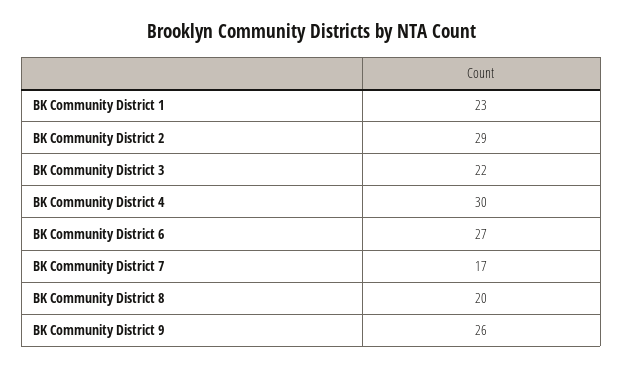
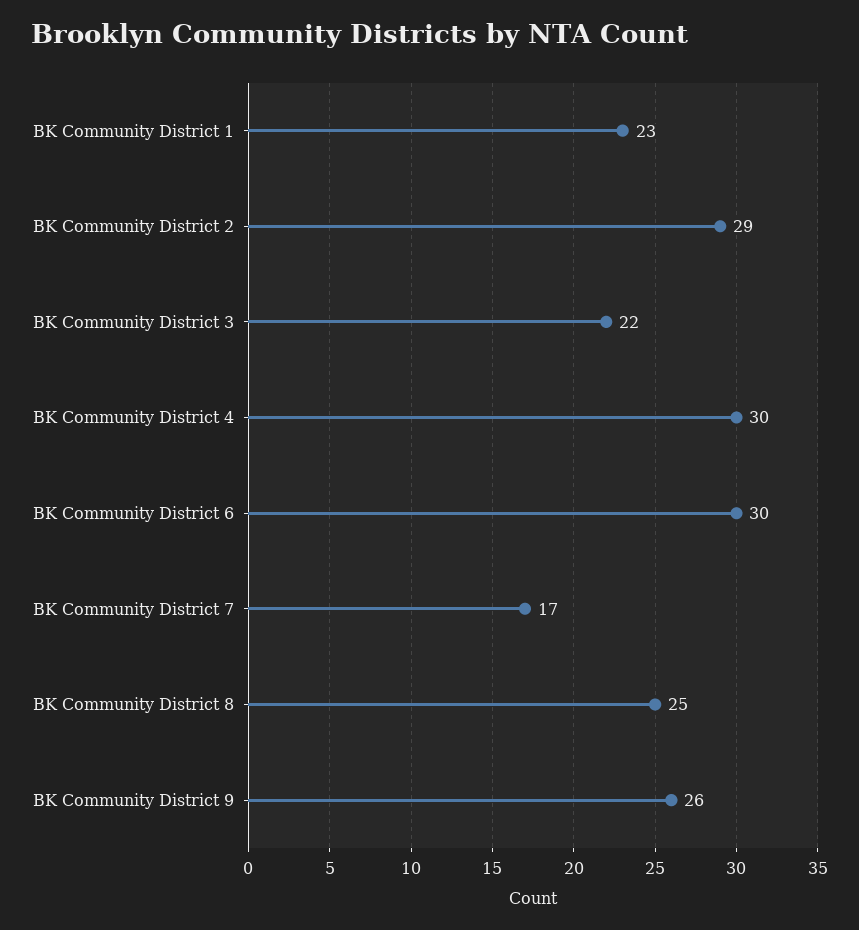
BK Community District 6: 27 -> 30
BK Community District 8: 20 -> 25

